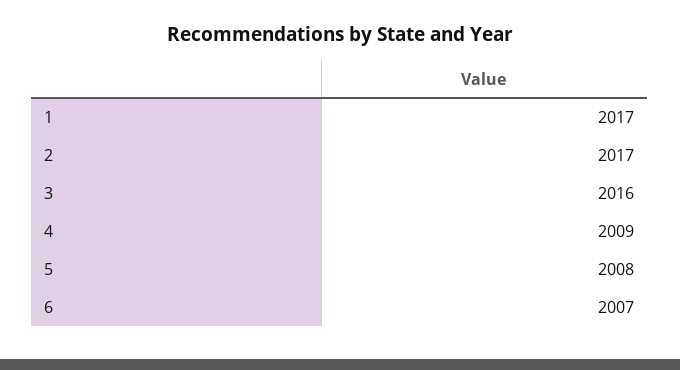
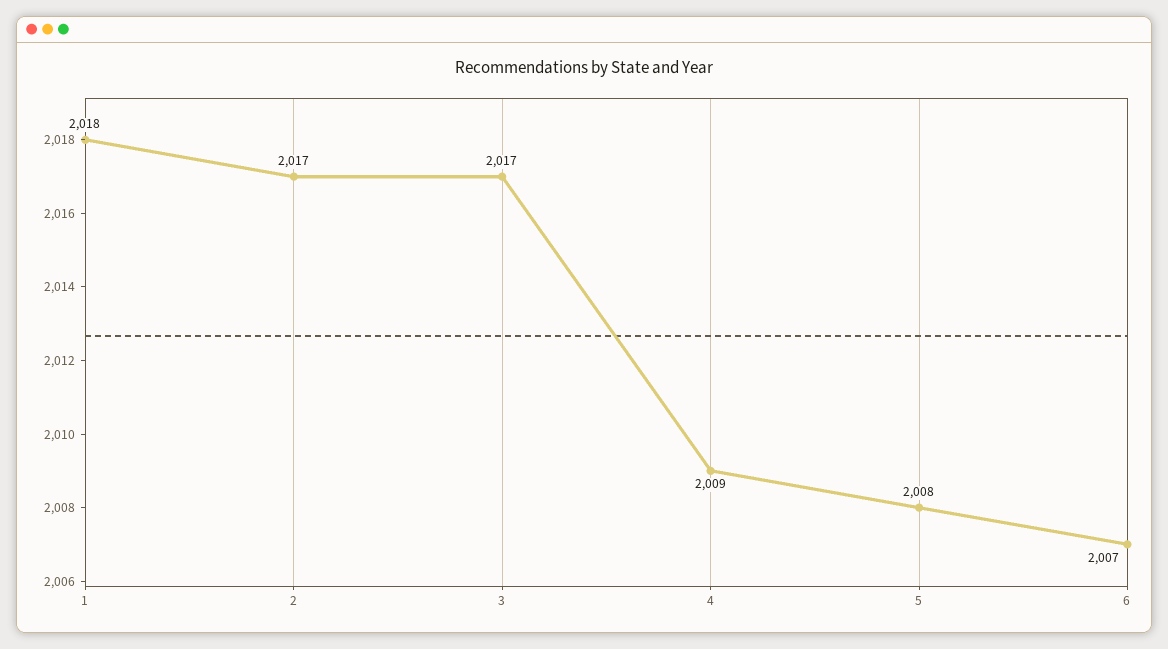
1: 2017 -> 2018
3: 2016 -> 2017

